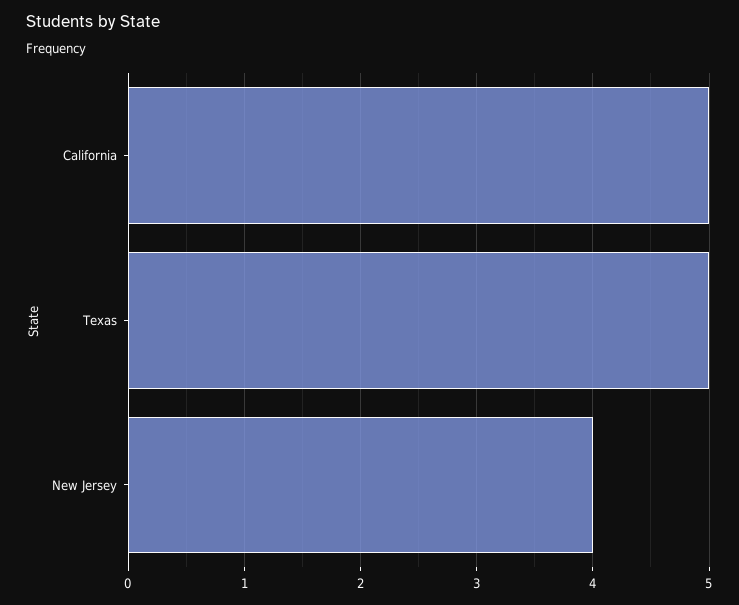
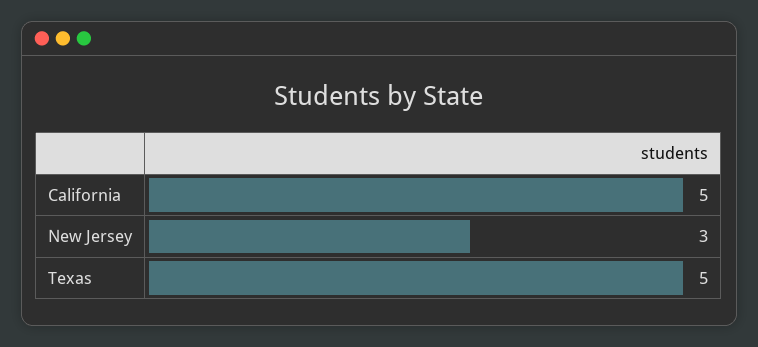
New Jersey: 4 -> 3

